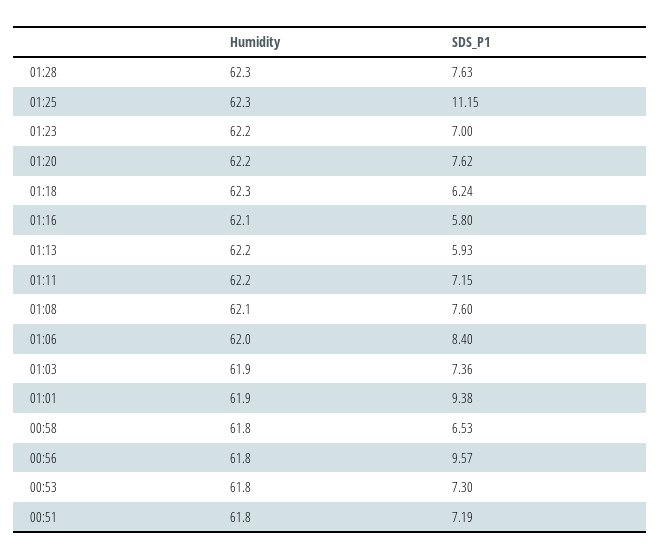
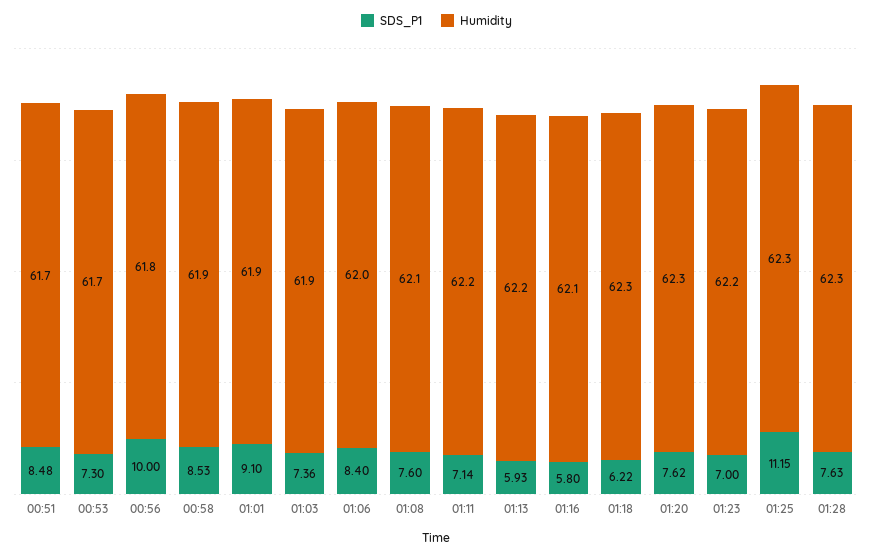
Humidity, 01:20: 62.2 -> 62.3
SDS_P1, 01:18: 6.24 -> 6.22
SDS_P1, 01:11: 7.15 -> 7.14
SDS_P1, 01:01: 9.38 -> 9.1
Humidity, 00:58: 61.8 -> 61.9
SDS_P1, 00:58: 6.53 -> 8.53
SDS_P1, 00:56: 9.57 -> 10
Humidity, 00:53: 61.8 -> 61.7
Humidity, 00:51: 61.8 -> 61.7
SDS_P1, 00:51: 7.19 -> 8.48

